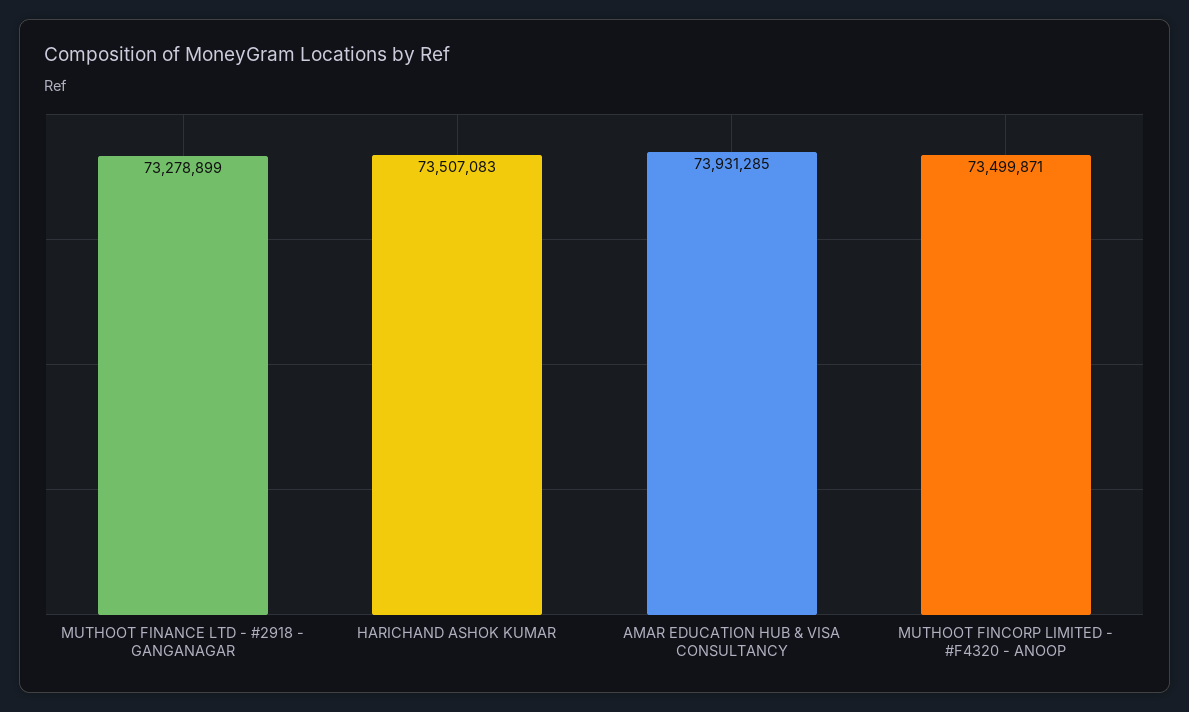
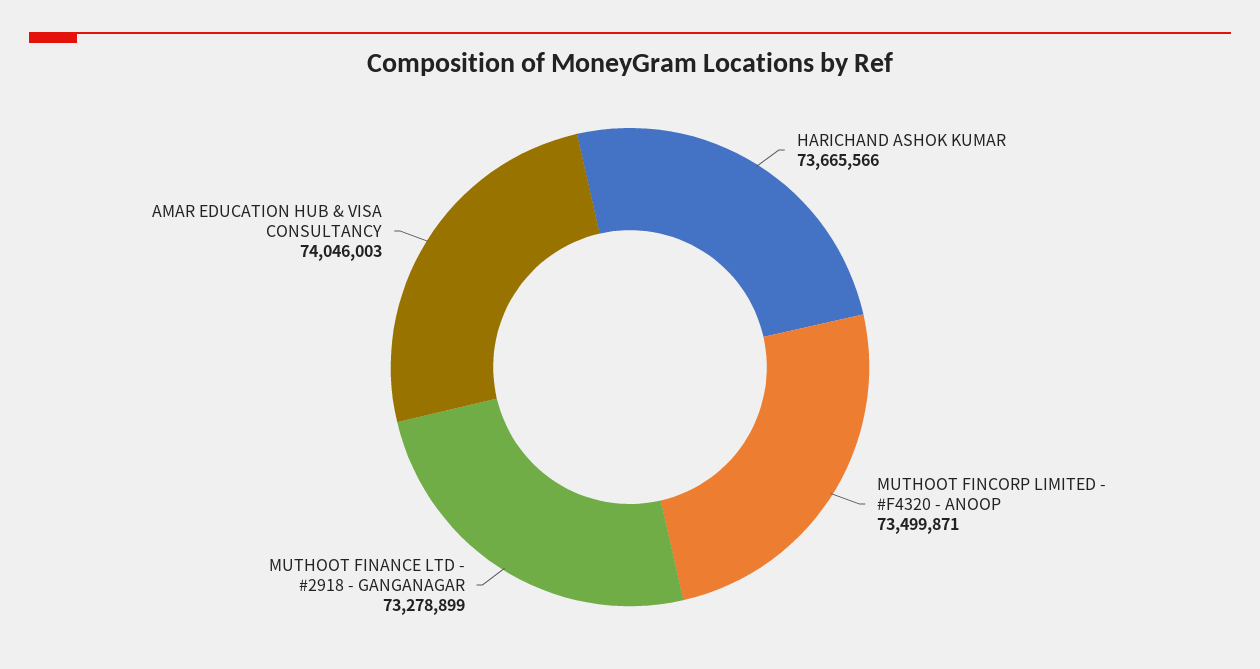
HARICHAND ASHOK KUMAR: 73507083 -> 73665566
AMAR EDUCATION HUB & VISA CONSULTANCY: 73931285 -> 74046003

